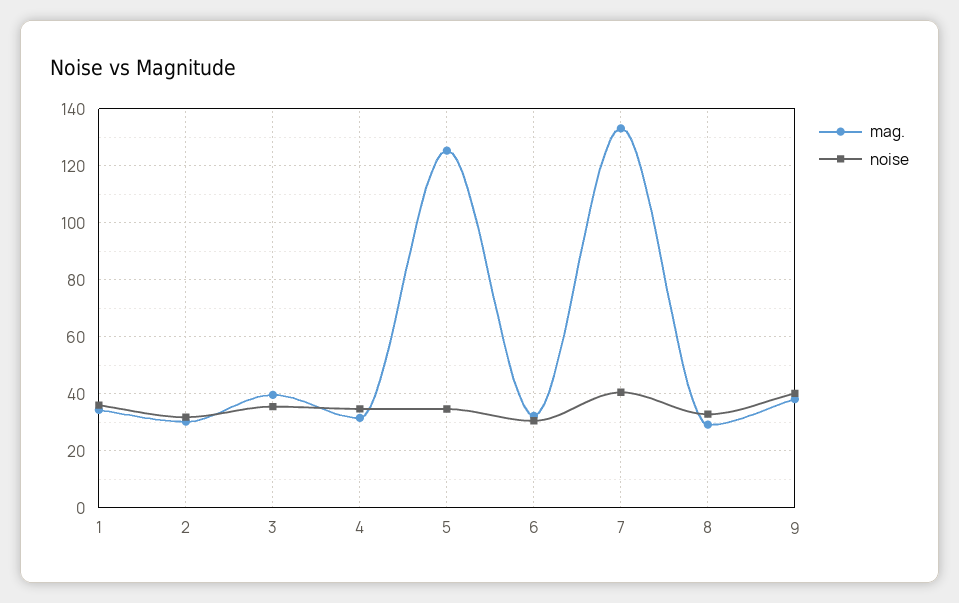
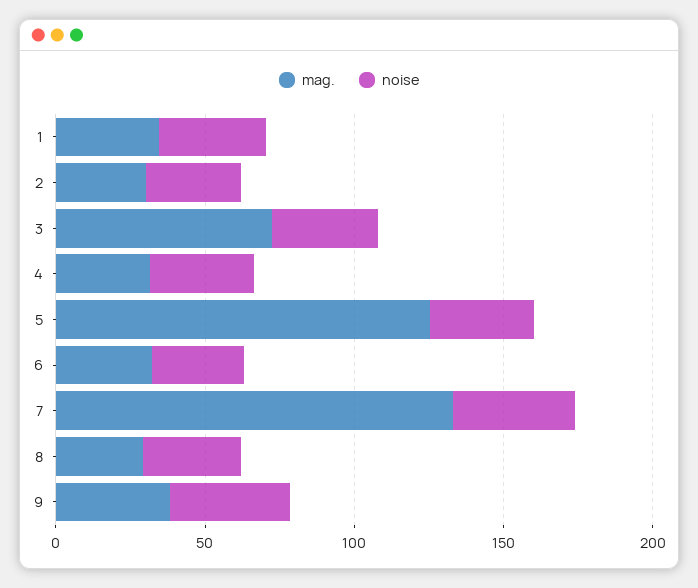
mag., 3: 40 -> 70

